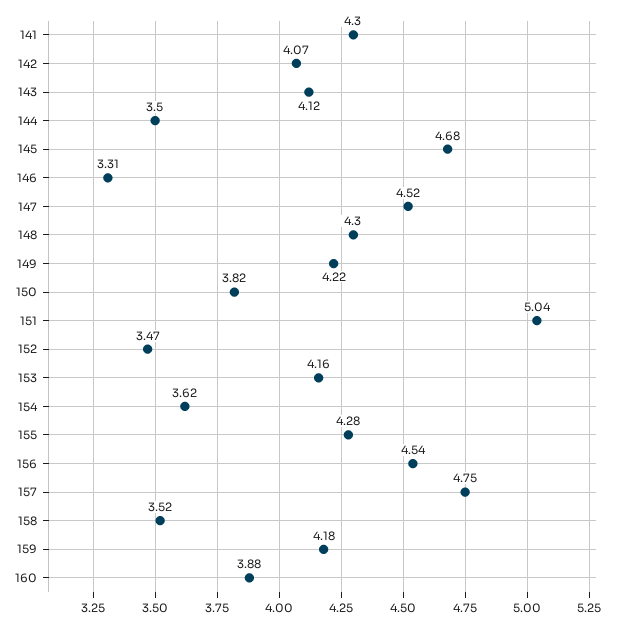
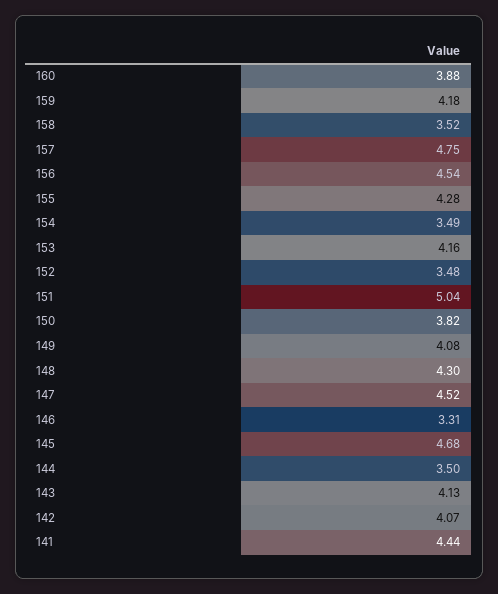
141: 4.3 -> 4.44
143: 4.12 -> 4.13
149: 4.22 -> 4.08
152: 3.47 -> 3.48
154: 3.62 -> 3.49

